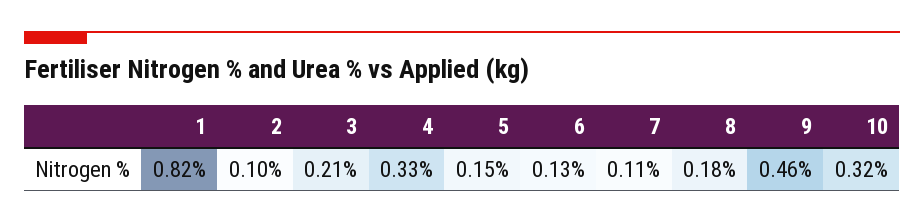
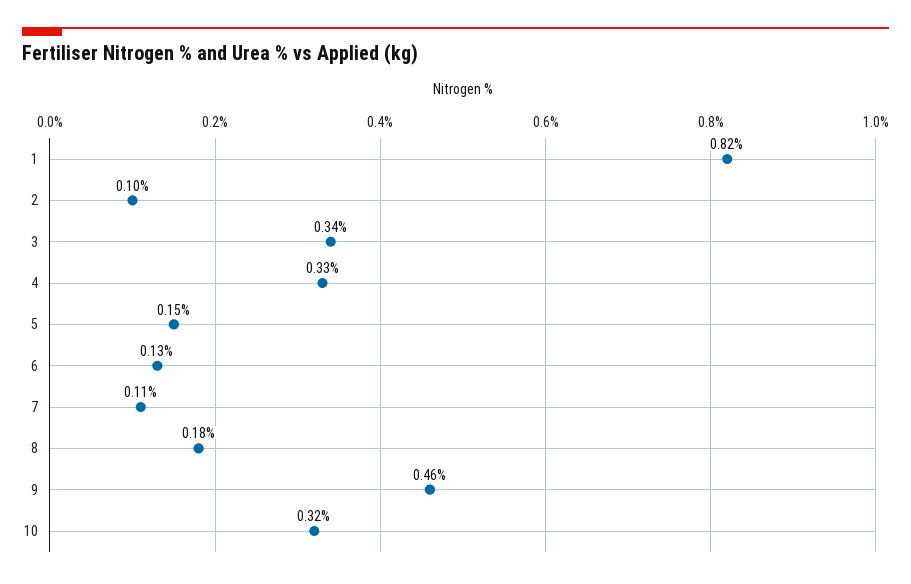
3: 0.21 -> 0.34

